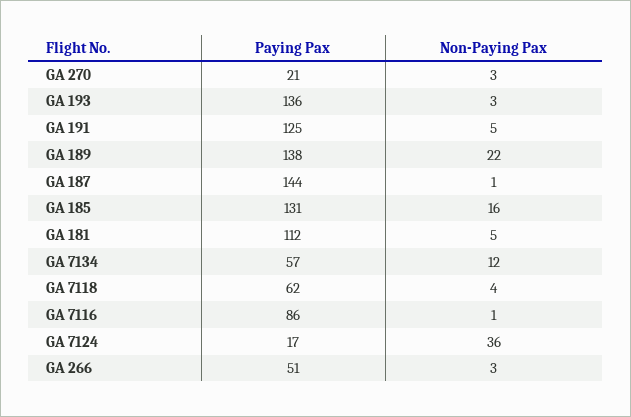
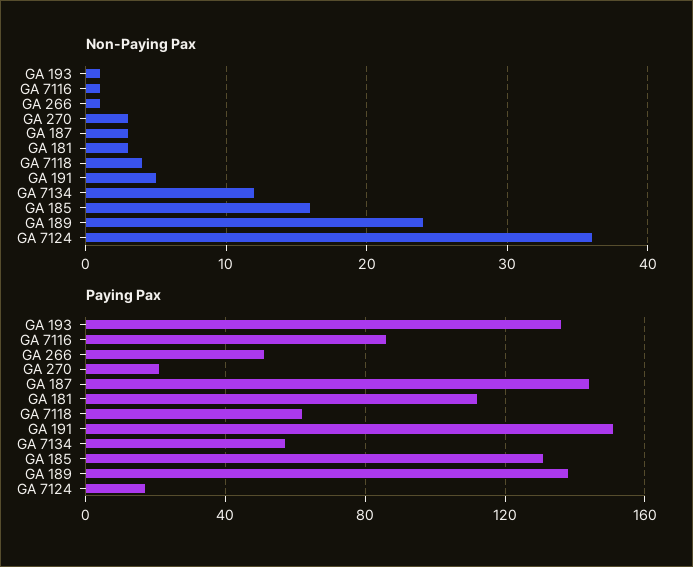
Non-Paying Pax, GA 193: 3 -> 1
Paying Pax, GA 191: 125 -> 150
Non-Paying Pax, GA 189: 22 -> 24
Non-Paying Pax, GA 187: 1 -> 3
Non-Paying Pax, GA 181: 5 -> 3
Non-Paying Pax, GA 266: 3 -> 1

